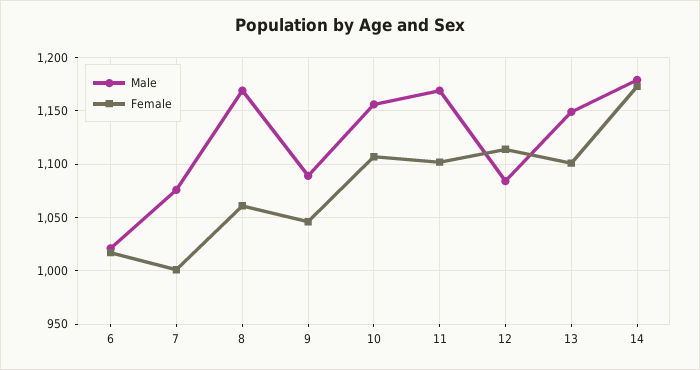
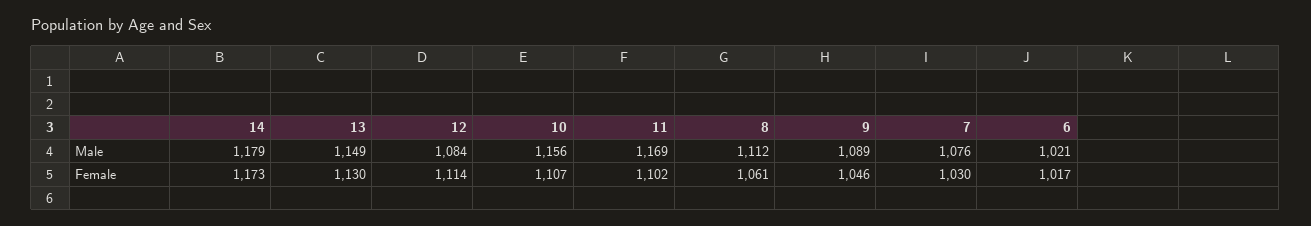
Female, 7: 1000 -> 1030
Male, 8: 1170 -> 1112
Female, 13: 1100 -> 1130

